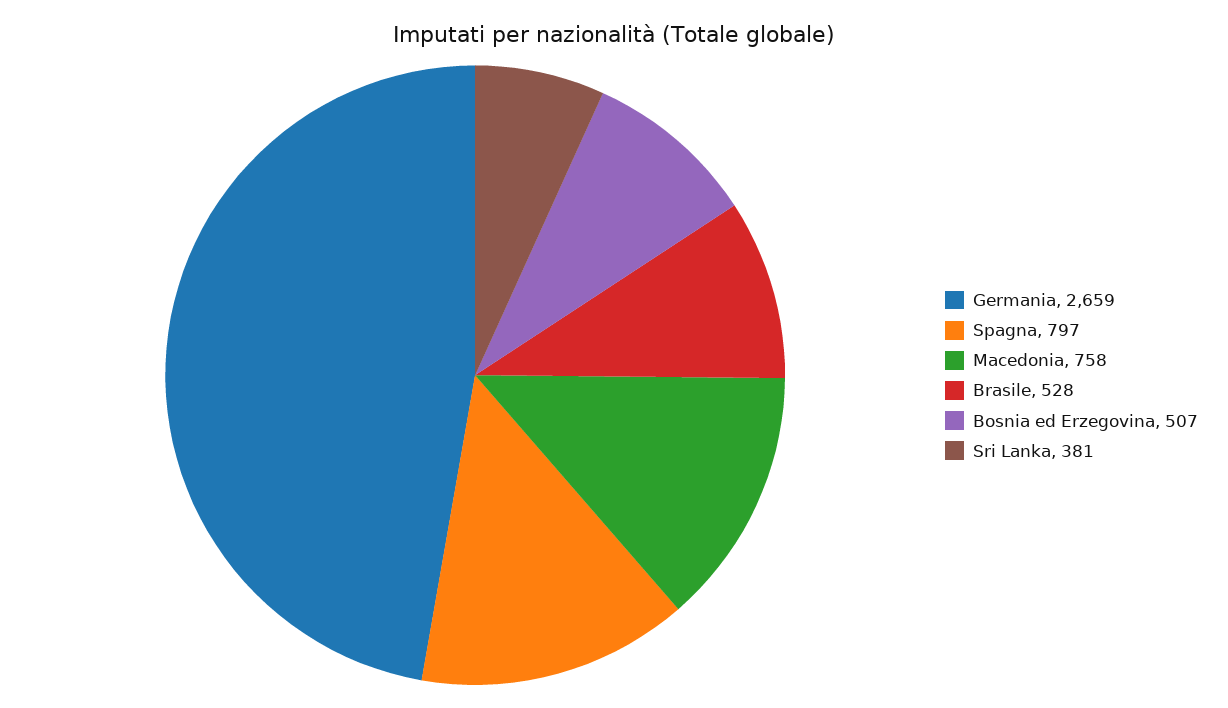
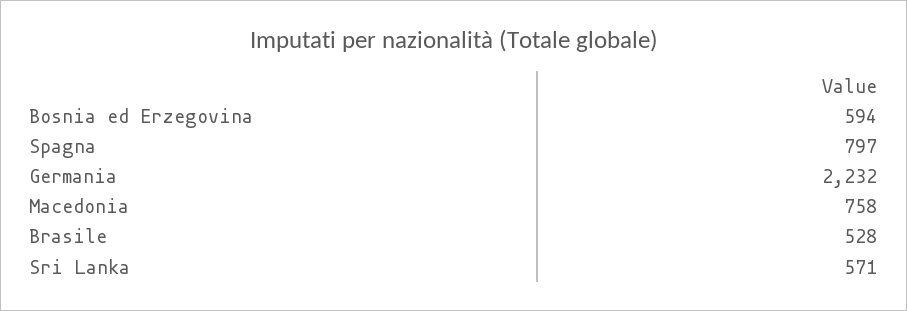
Germania: 2659 -> 2232
Bosnia ed Erzegovina: 507 -> 594
Sri Lanka: 381 -> 571

